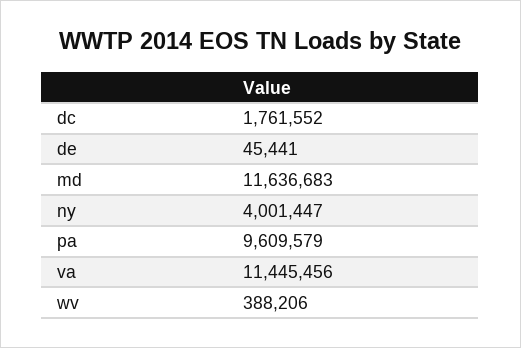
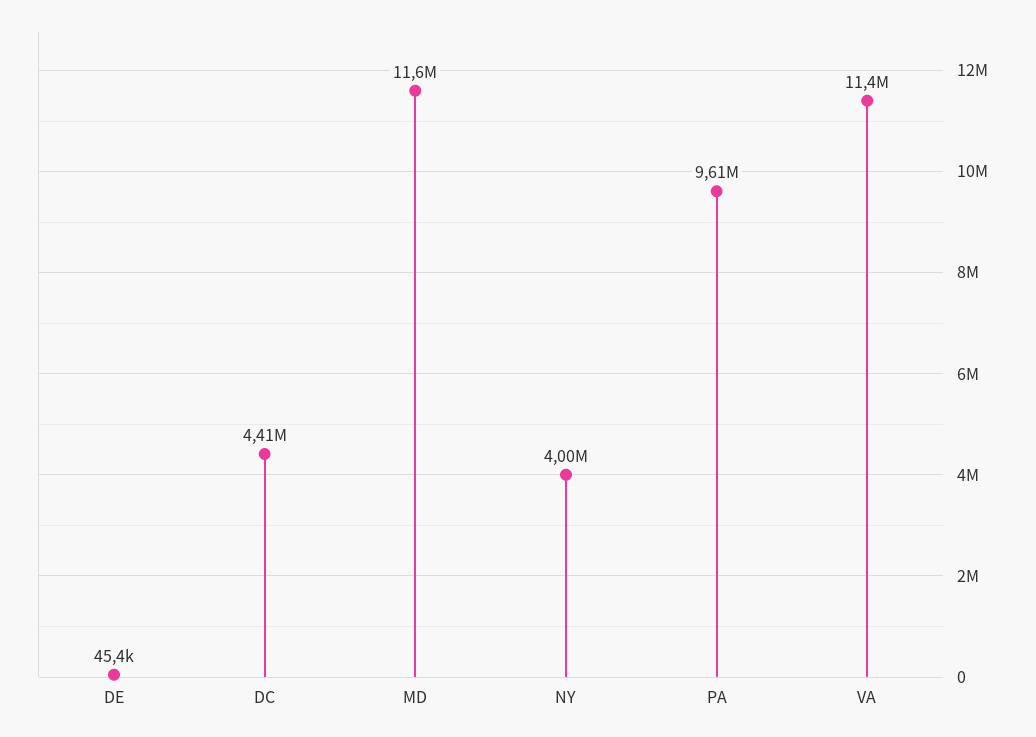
dc: 1761552 -> 4410000
wv: 388206 -> none

